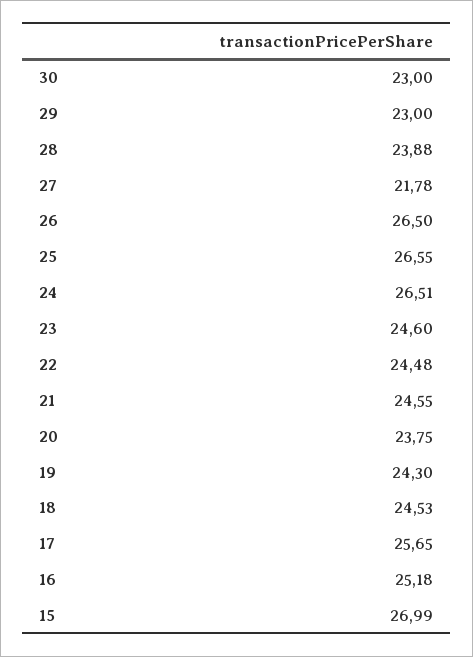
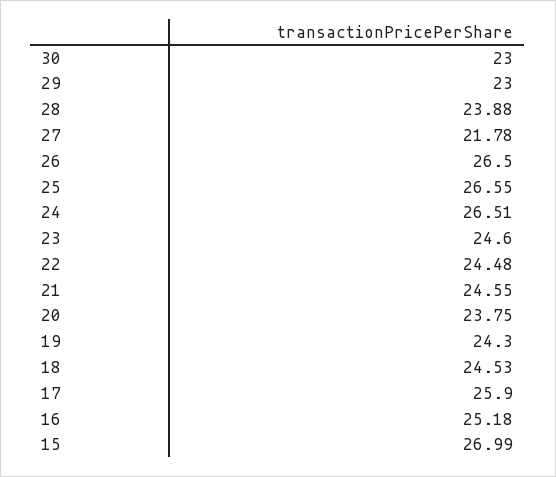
17: 25.65 -> 25.9

